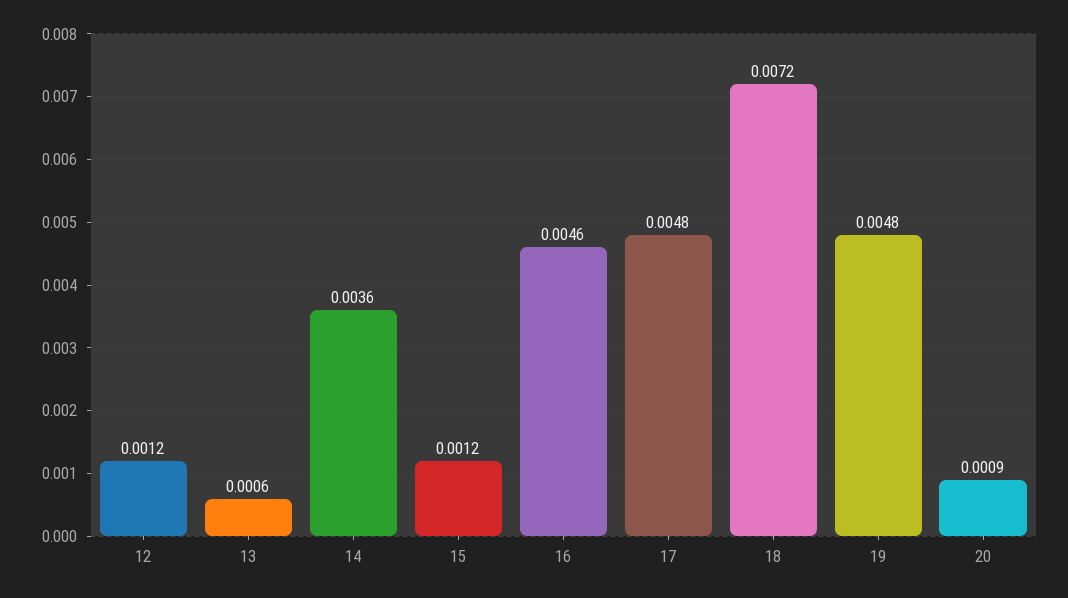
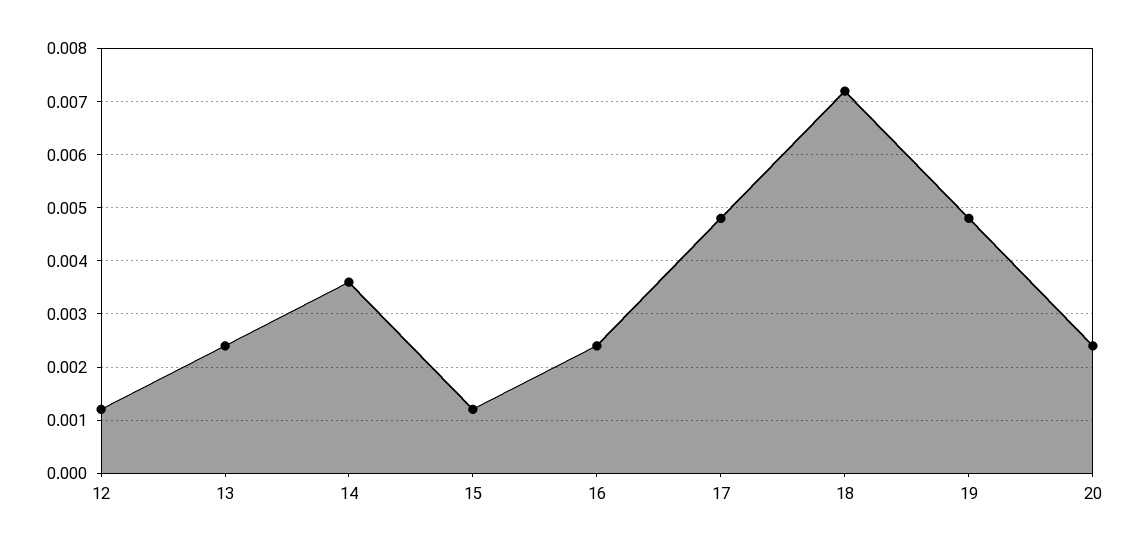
13: 0.0006 -> 0.0025
16: 0.0046 -> 0.0025
20: 0.0009 -> 0.0025

